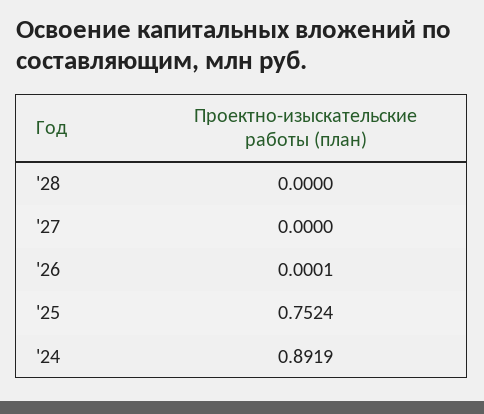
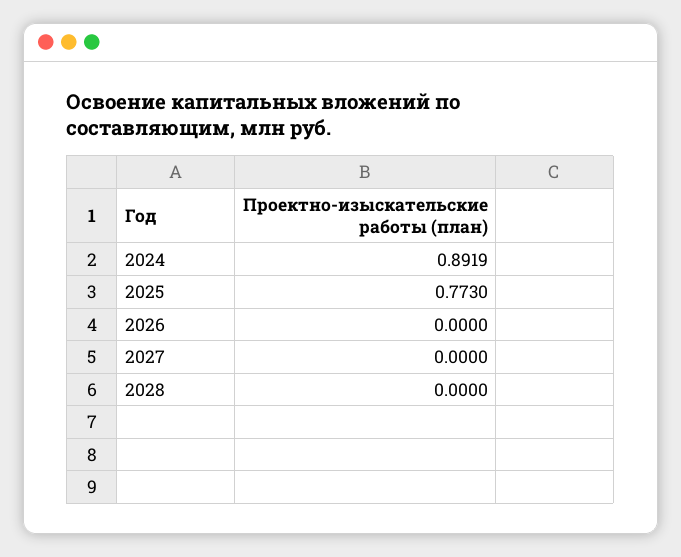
'26: 0.0001 -> 0
'25: 0.7524 -> 0.773

